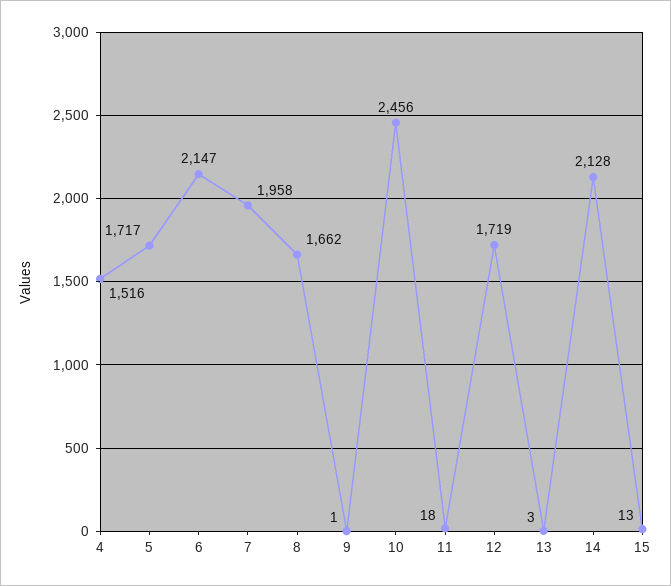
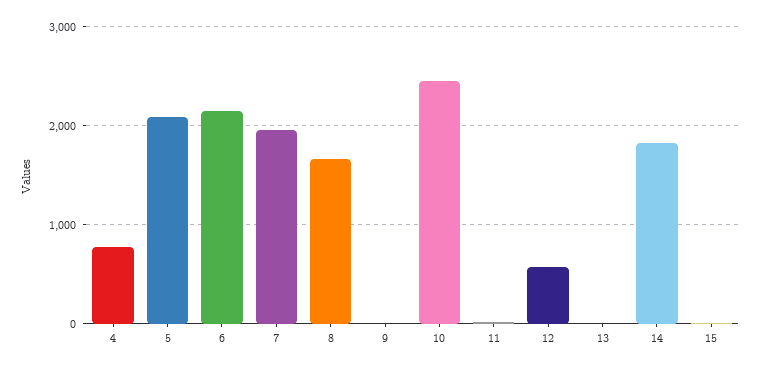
4: 1516 -> 800
5: 1717 -> 2100
12: 1719 -> 600
14: 2128 -> 1800

